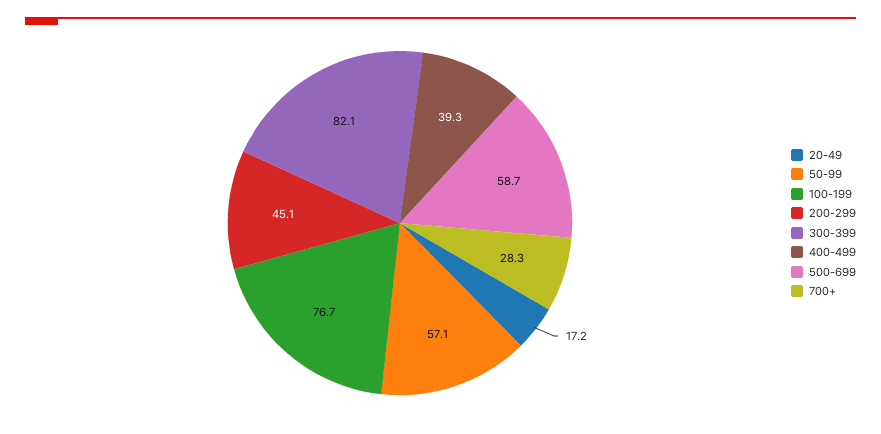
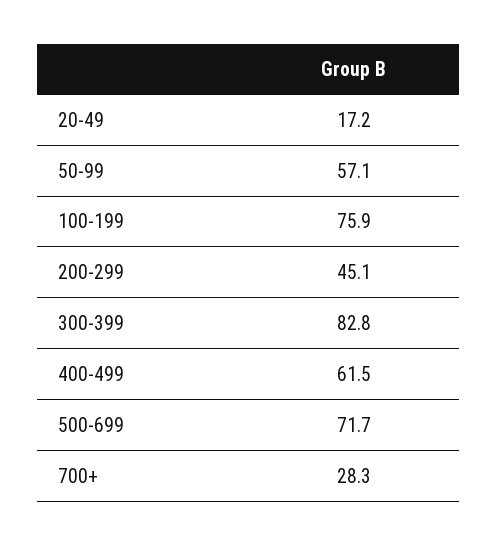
100-199: 76.7 -> 75.9
300-399: 82.1 -> 82.8
400-499: 39.3 -> 61.5
500-699: 58.7 -> 71.7

